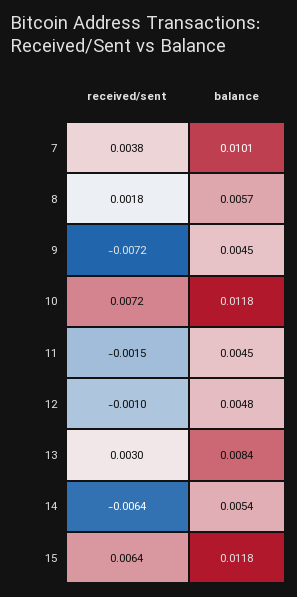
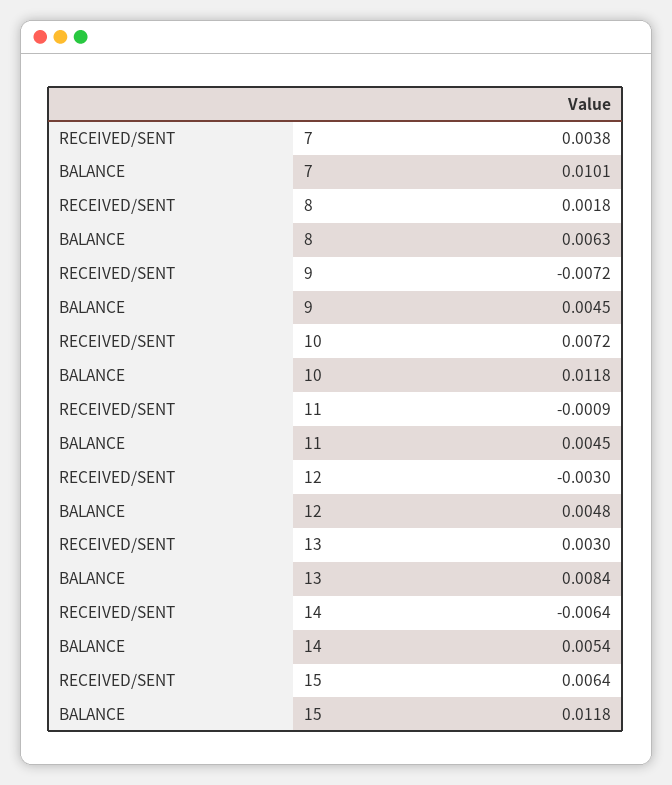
balance, 8: 0.0057 -> 0.0063
received/sent, 11: -0.0015 -> -0.0009
received/sent, 12: -0.001 -> -0.003

